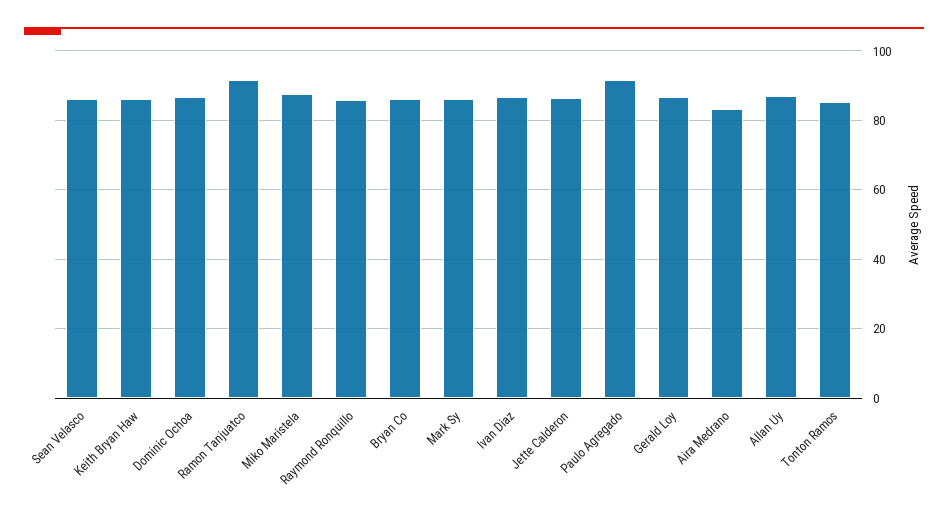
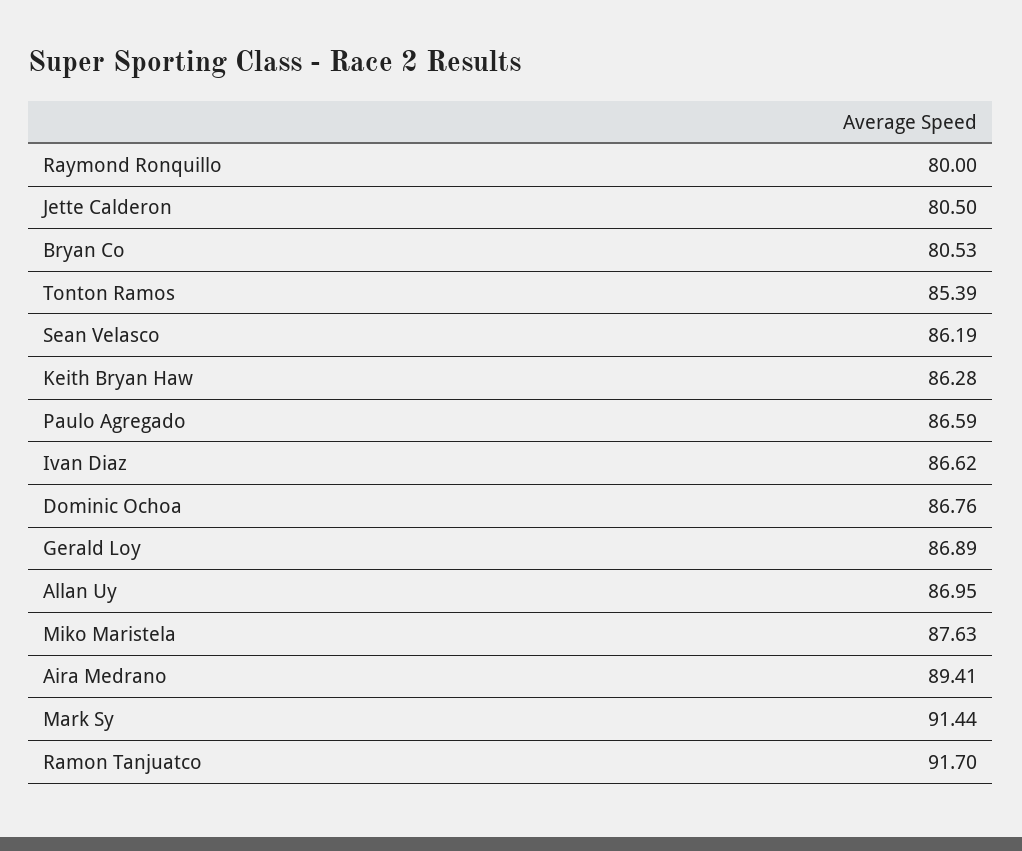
Raymond Ronquillo: 86 -> 80
Bryan Co: 86 -> 80.53
Mark Sy: 86 -> 91.44
Jette Calderon: 86 -> 80.5
Paulo Agregado: 92 -> 86.59
Aira Medrano: 84 -> 89.41

